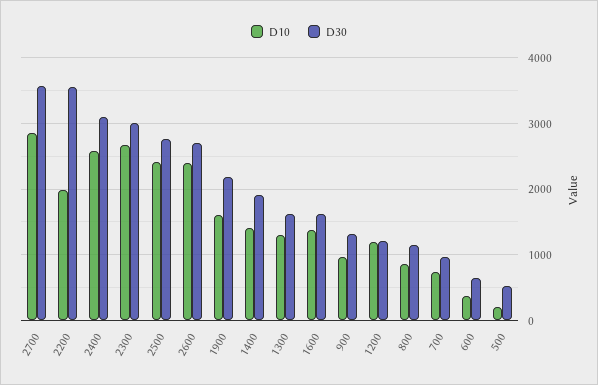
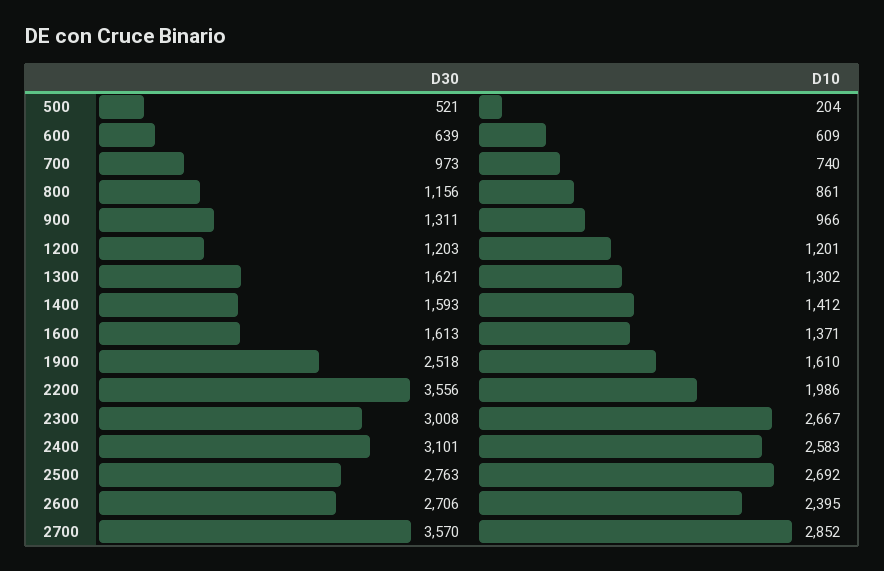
D10, 2500: 2400 -> 2692
D30, 1900: 2200 -> 2518
D30, 1400: 1900 -> 1593
D10, 600: 400 -> 609

